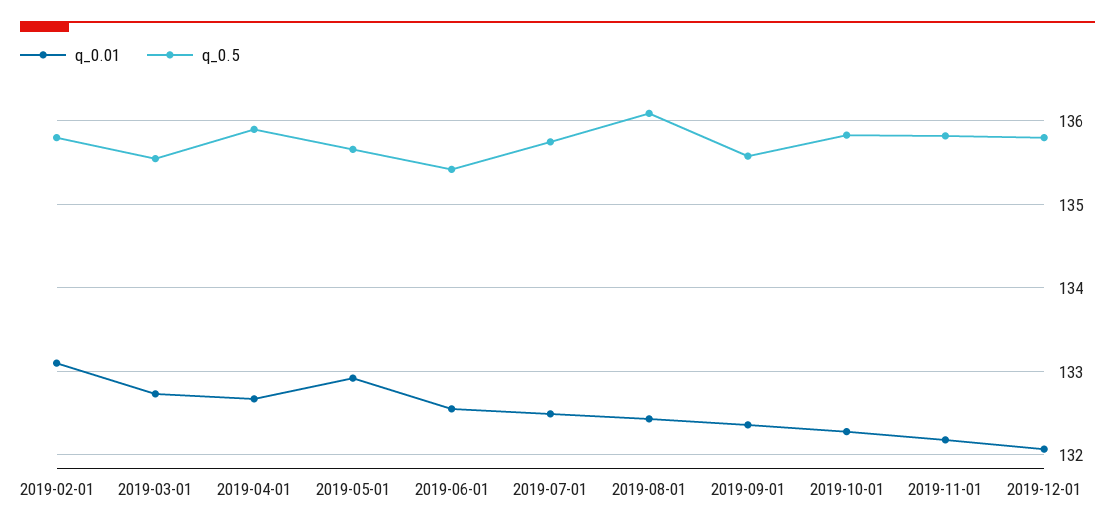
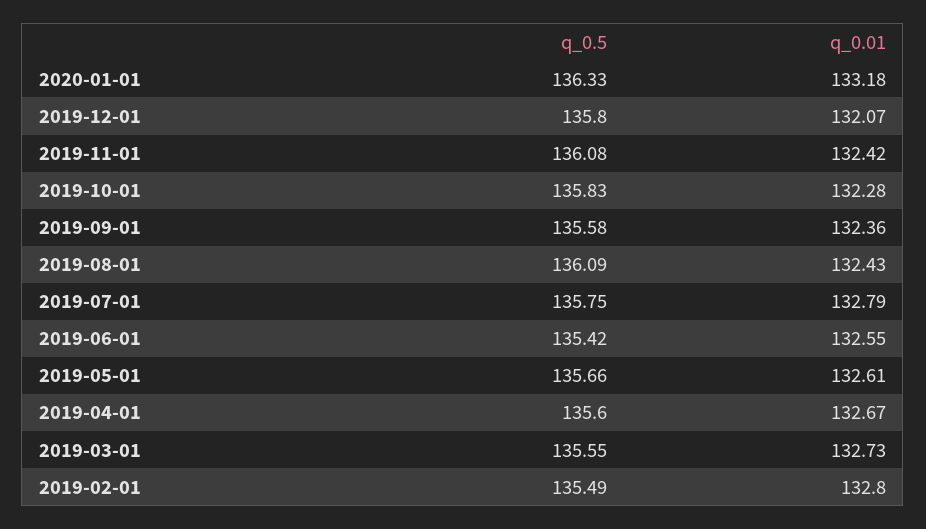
q_0.01, 2019-02-01: 133.1 -> 132.8
q_0.5, 2019-02-01: 135.8 -> 135.49
q_0.5, 2019-04-01: 135.9 -> 135.6
q_0.01, 2019-05-01: 132.9 -> 132.61
q_0.01, 2019-07-01: 132.5 -> 132.79
q_0.01, 2019-11-01: 132.2 -> 132.42
q_0.5, 2019-11-01: 135.8 -> 136.08
q_0.5, 2020-01-01: none -> 136.33
q_0.01, 2020-01-01: none -> 133.18

